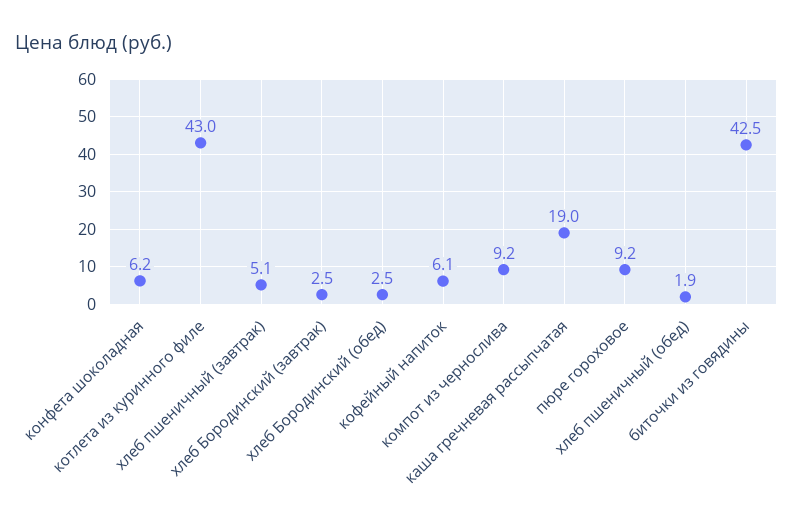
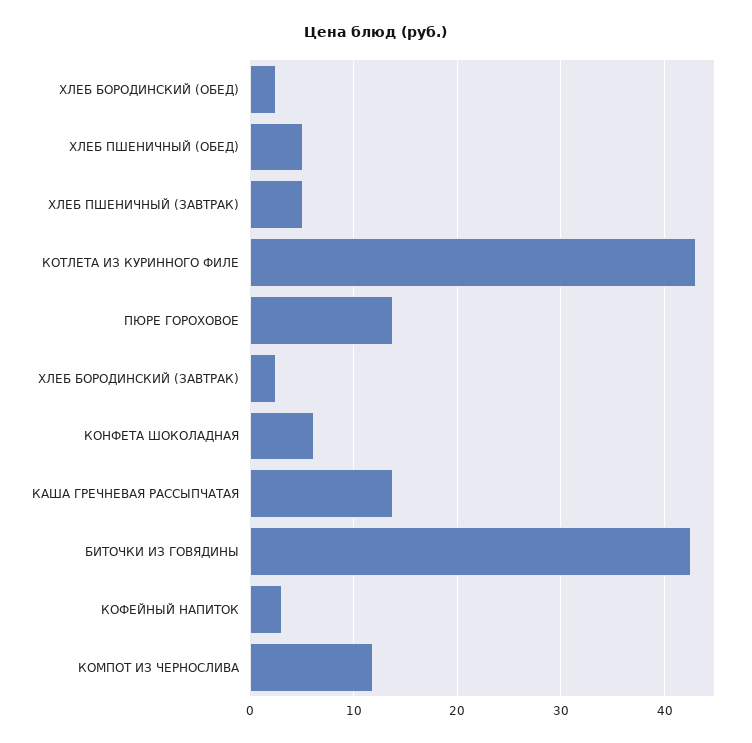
кофейный напиток: 6.1 -> 3
компот из чернослива: 9.2 -> 12
каша гречневая рассыпчатая: 19 -> 14
пюре гороховое: 9.2 -> 14
хлеб пшеничный (обед): 1.9 -> 5

